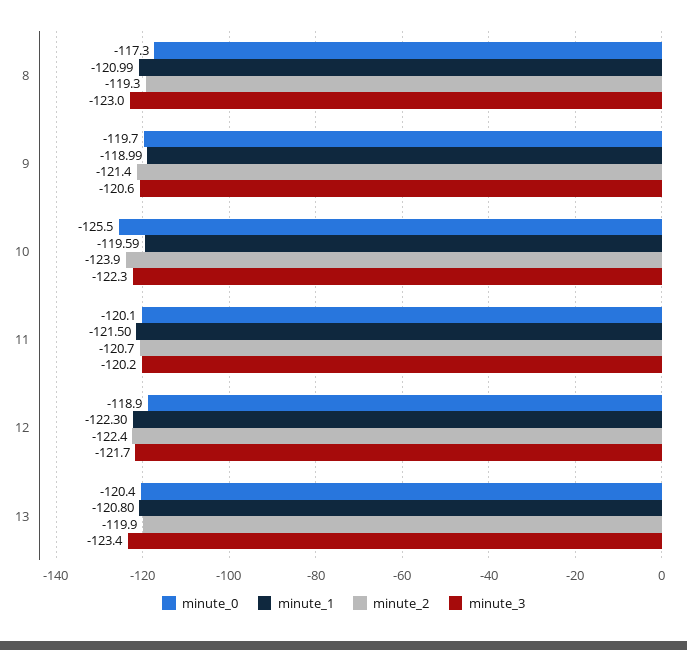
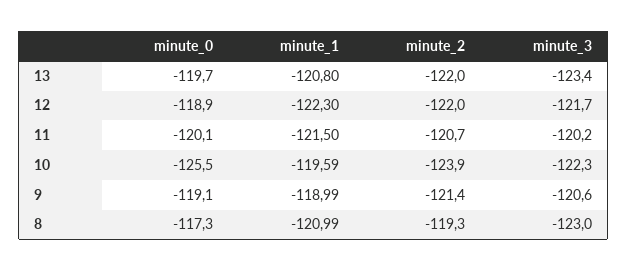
minute_0, 9: -119.7 -> -119.1
minute_2, 12: -122.4 -> -122
minute_0, 13: -120.4 -> -119.7
minute_2, 13: -119.9 -> -122

